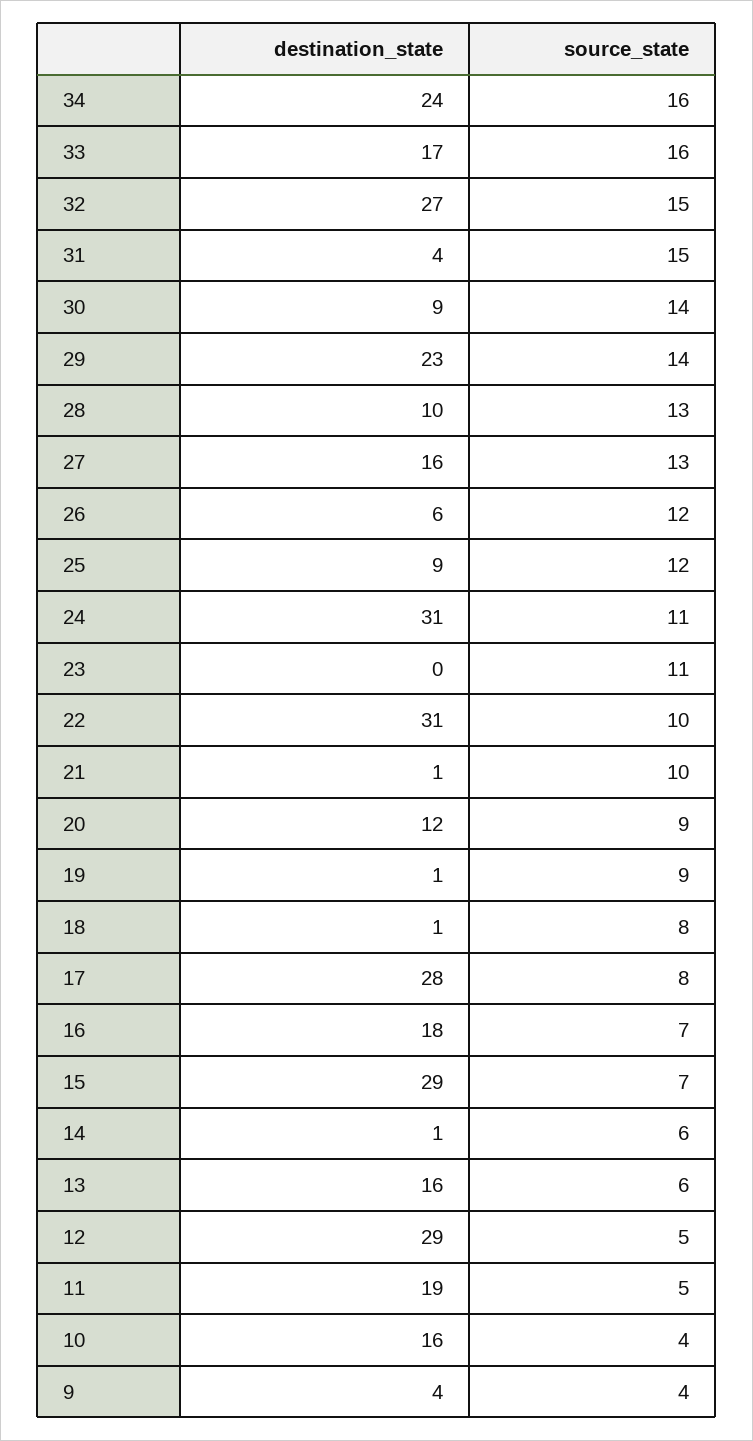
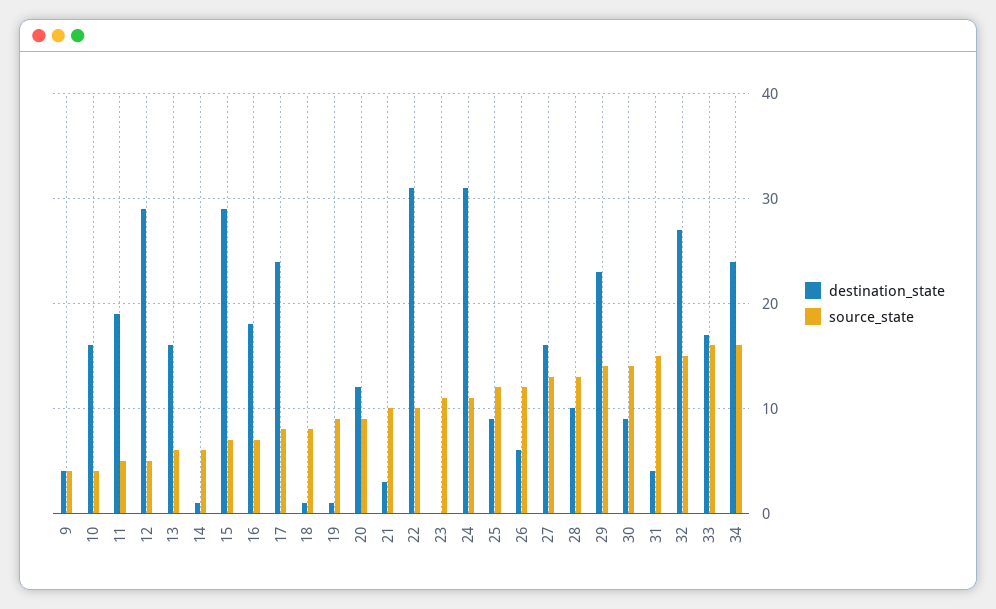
destination_state, 21: 1 -> 3
destination_state, 17: 28 -> 24

